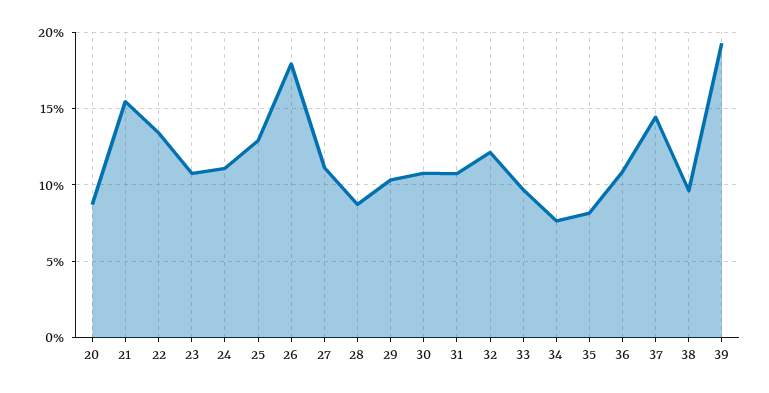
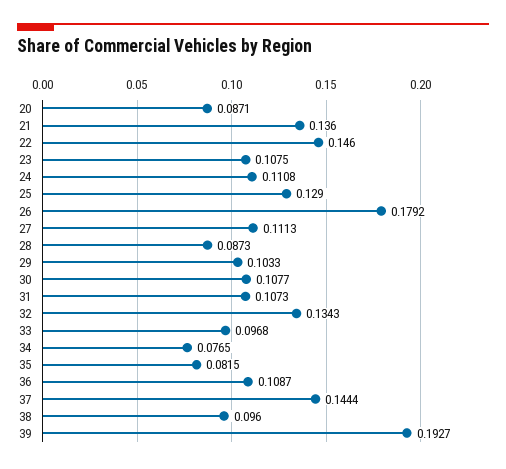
21: 0.155 -> 0.136
22: 0.135 -> 0.146
32: 0.12 -> 0.1343

